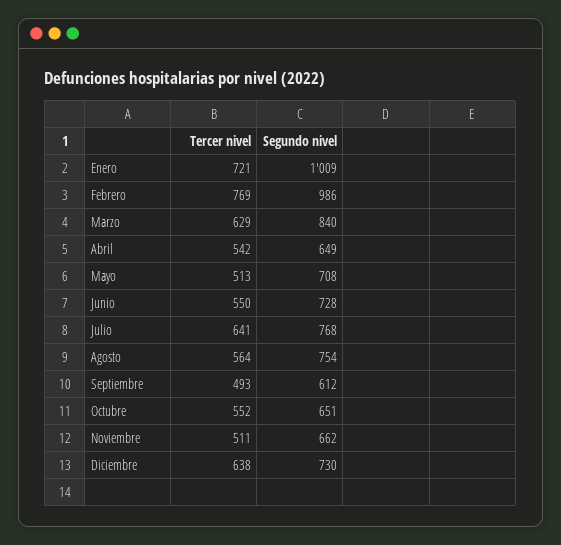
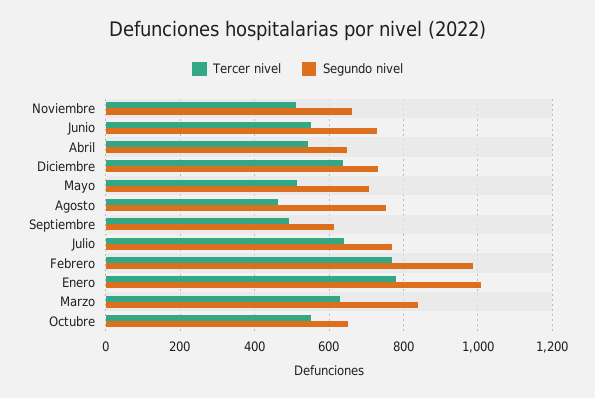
Tercer nivel, Enero: 721 -> 780
Tercer nivel, Agosto: 564 -> 460

